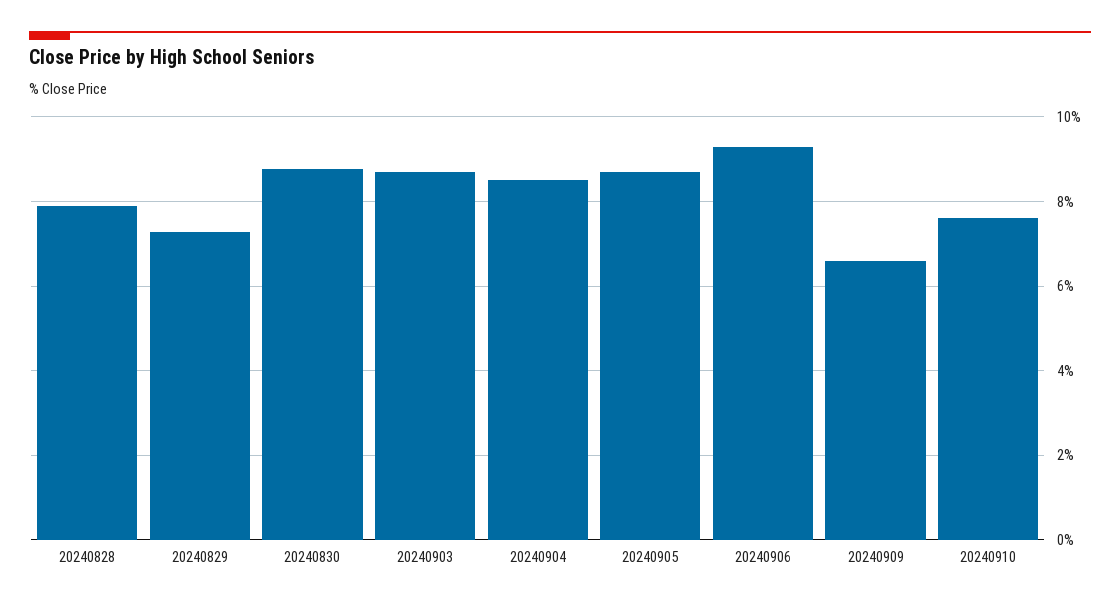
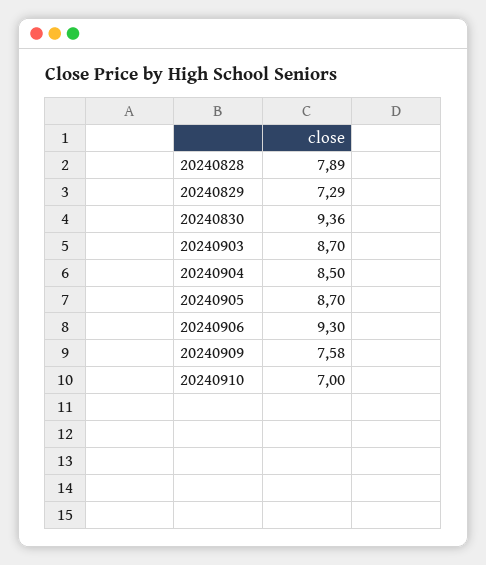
20240830: 8.8 -> 9.36
20240909: 6.6 -> 7.58
20240910: 7.6 -> 7

